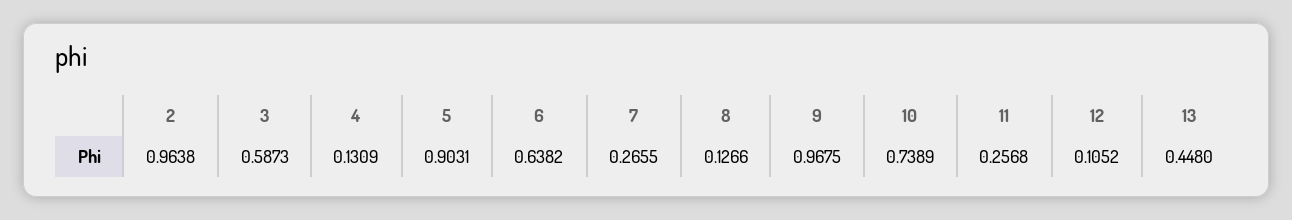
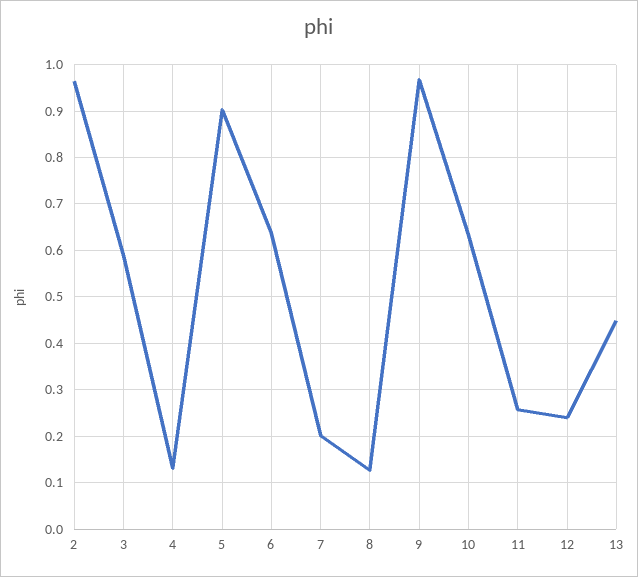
7: 0.2655 -> 0.2
10: 0.7389 -> 0.64
12: 0.1052 -> 0.24

